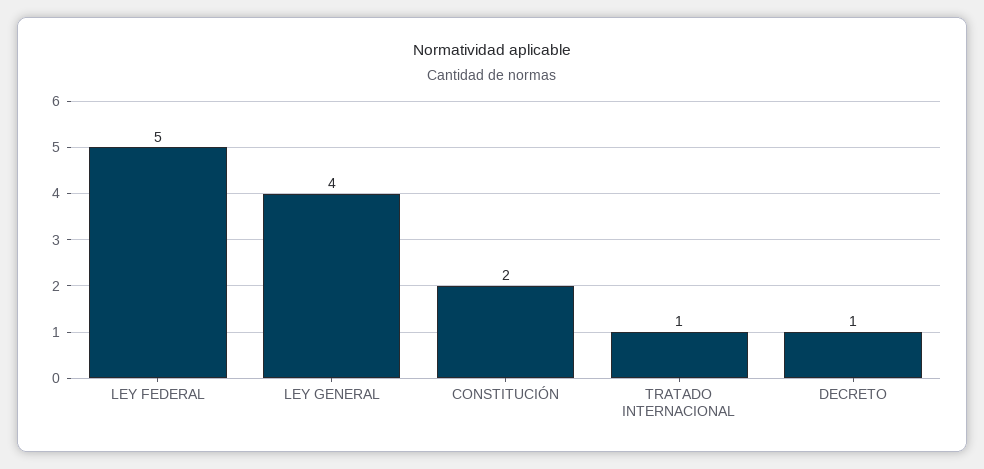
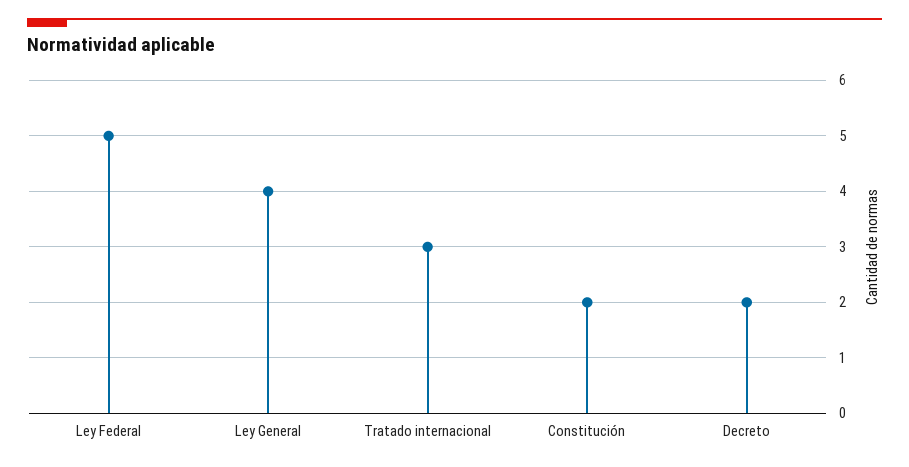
TRATADO INTERNACIONAL: 1 -> 3
DECRETO: 1 -> 2

